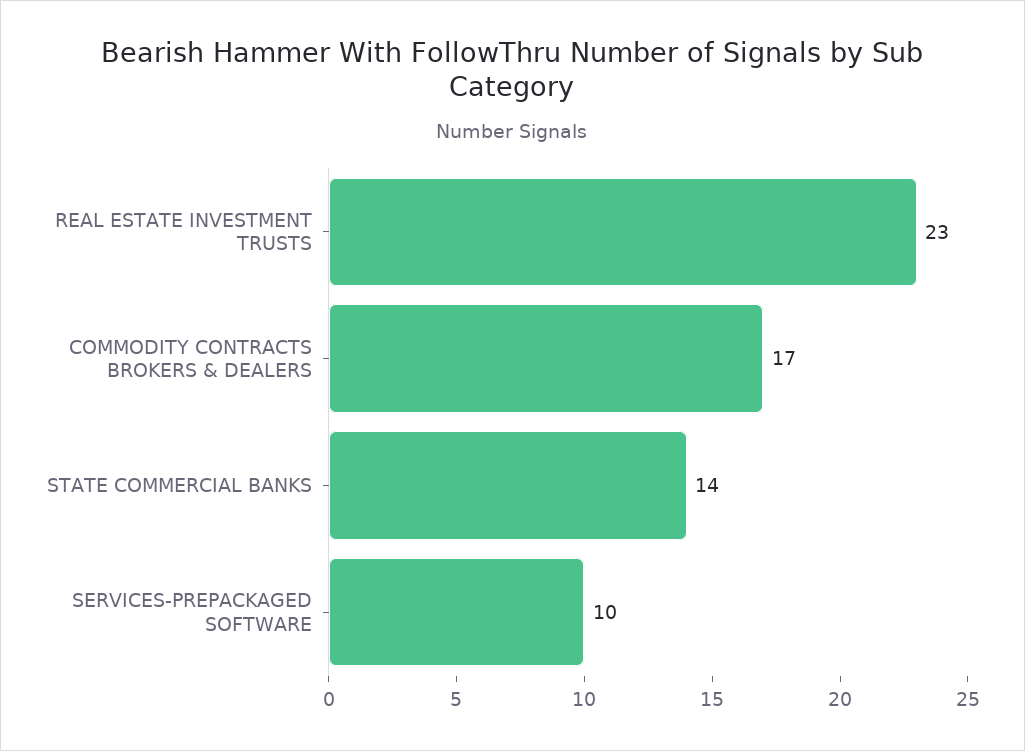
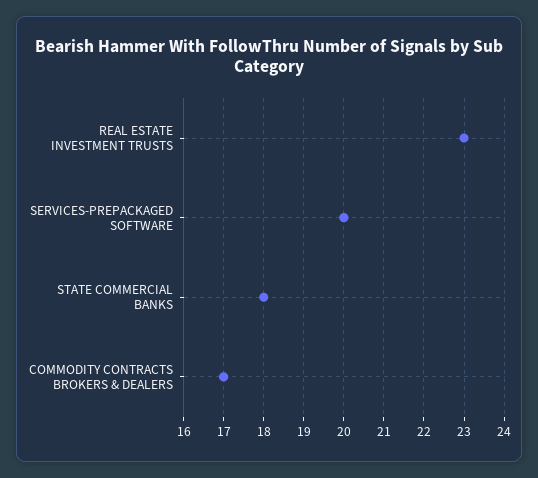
STATE COMMERCIAL BANKS: 14 -> 18
SERVICES-PREPACKAGED SOFTWARE: 10 -> 20

